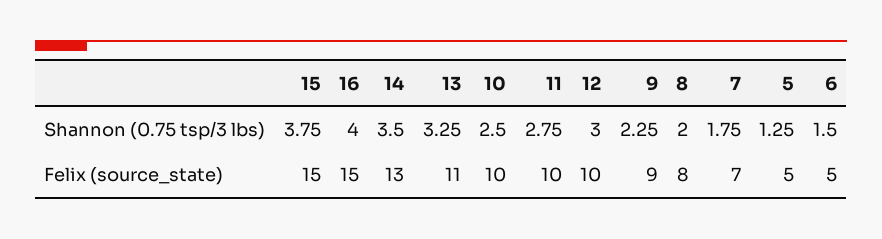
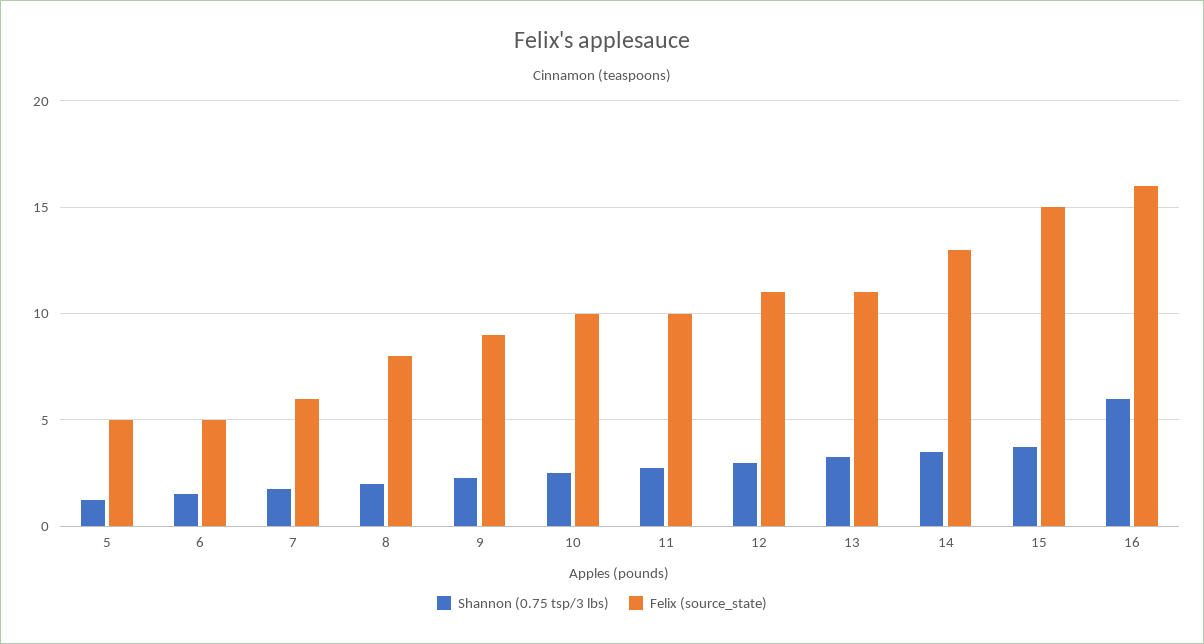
Shannon (0.75 tsp/3 lbs), 16: 4 -> 6
Felix (source_state), 16: 15 -> 16
Felix (source_state), 12: 10 -> 11
Felix (source_state), 7: 7 -> 6

